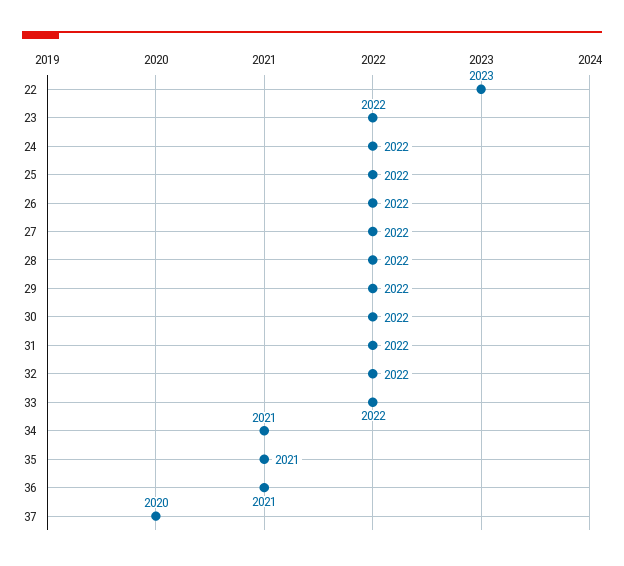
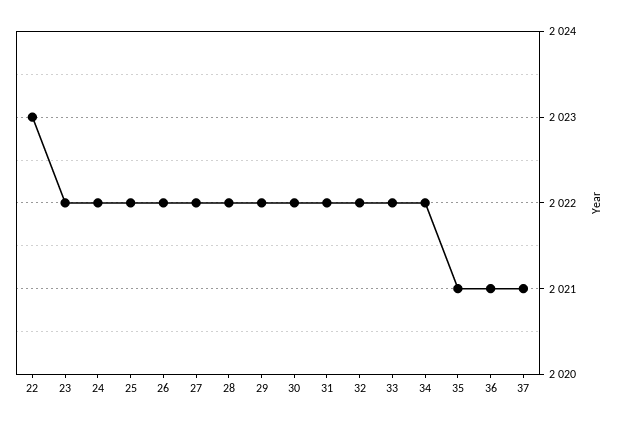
34: 2021 -> 2022
37: 2020 -> 2021

